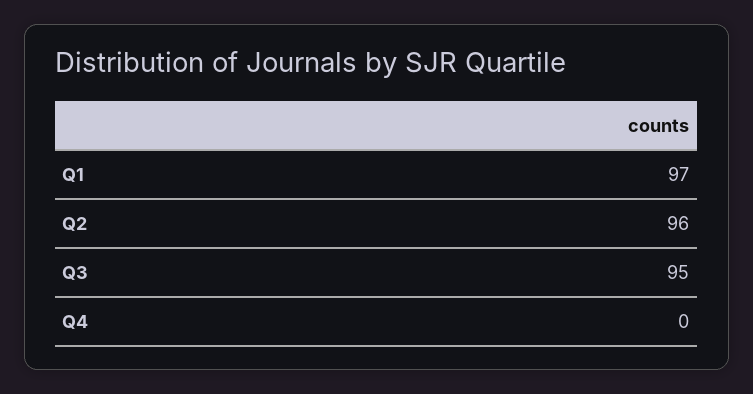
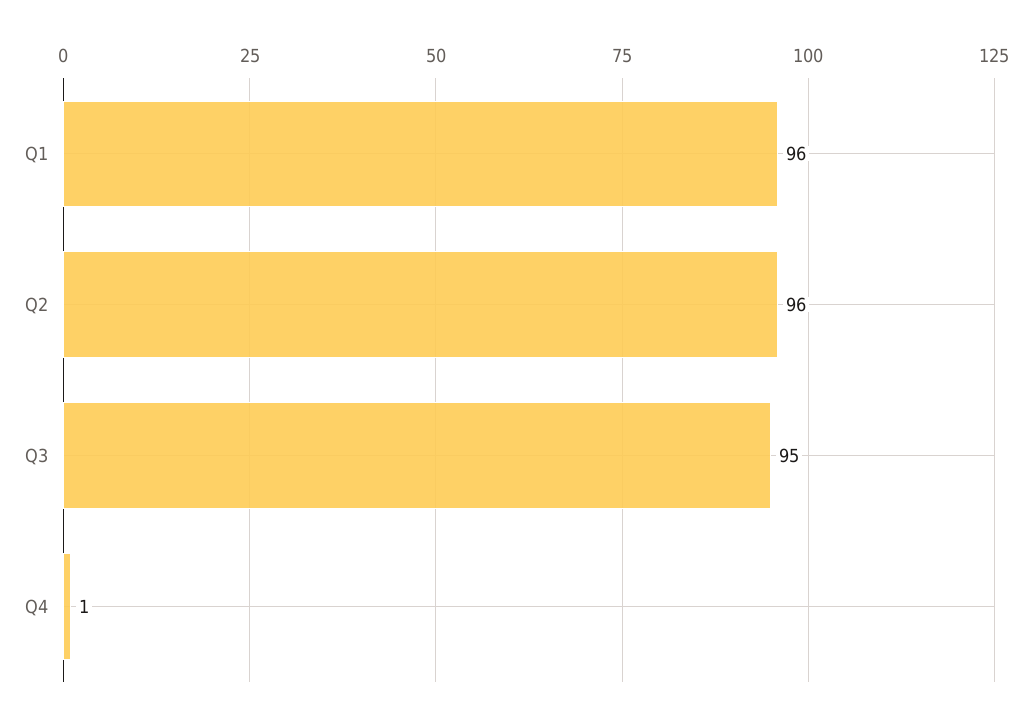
Q1: 97 -> 96
Q4: 0 -> 1

